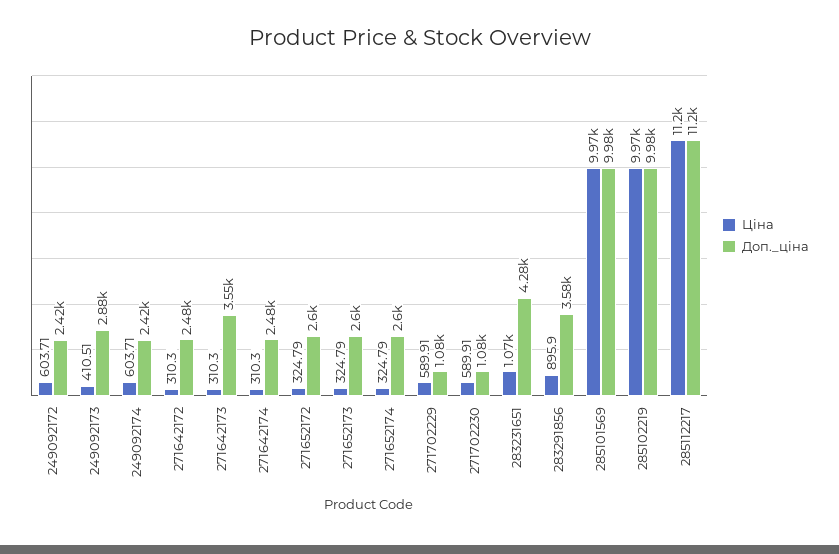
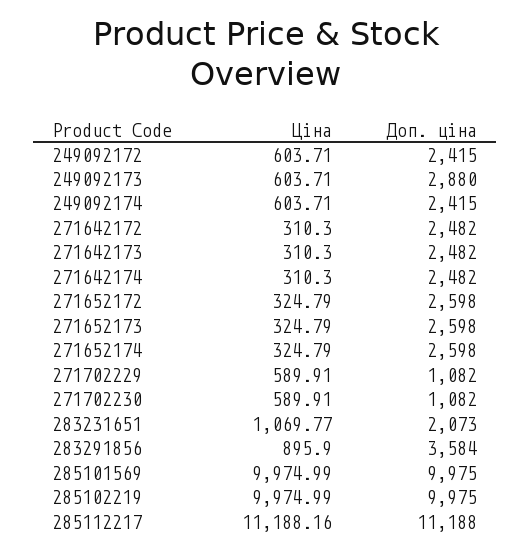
Ціна, 249092173: 410.51 -> 603.71
Доп._ціна, 271642173: 3550 -> 2482
Доп._ціна, 283231651: 4280 -> 2073

